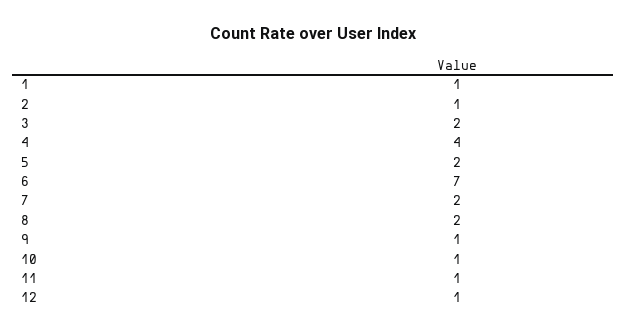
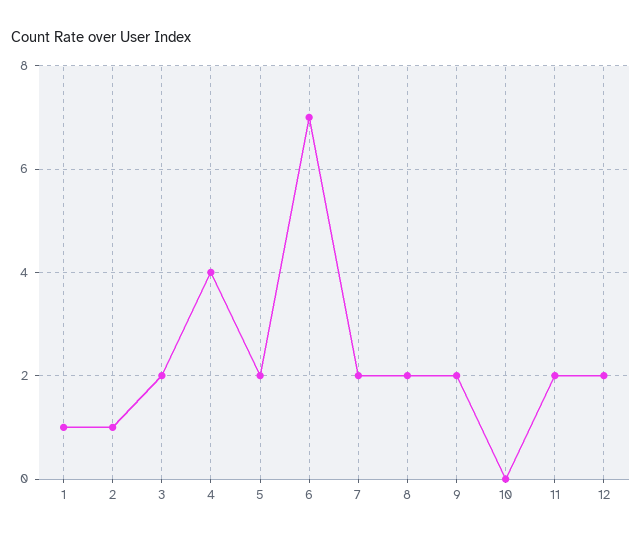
9: 1 -> 2
10: 1 -> 0
11: 1 -> 2
12: 1 -> 2

